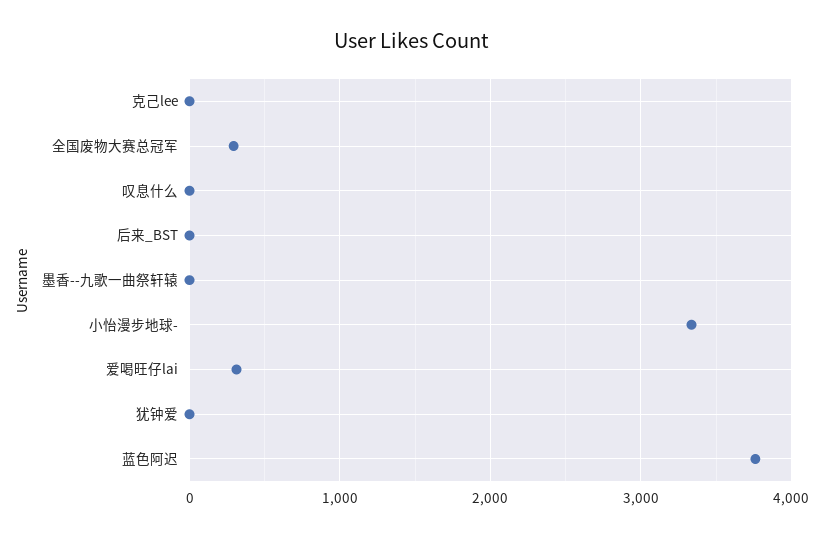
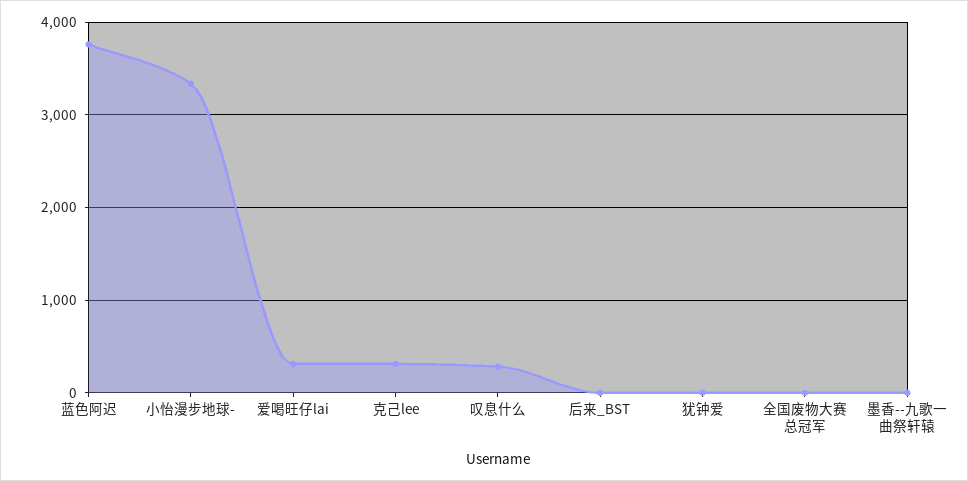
克己lee: 0 -> 300
全国废物大赛总冠军: 300 -> 0
叹息什么: 0 -> 300

